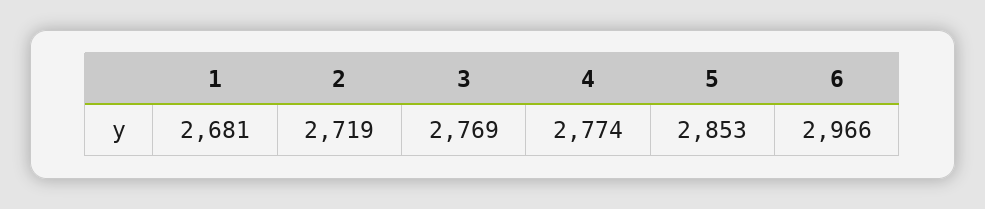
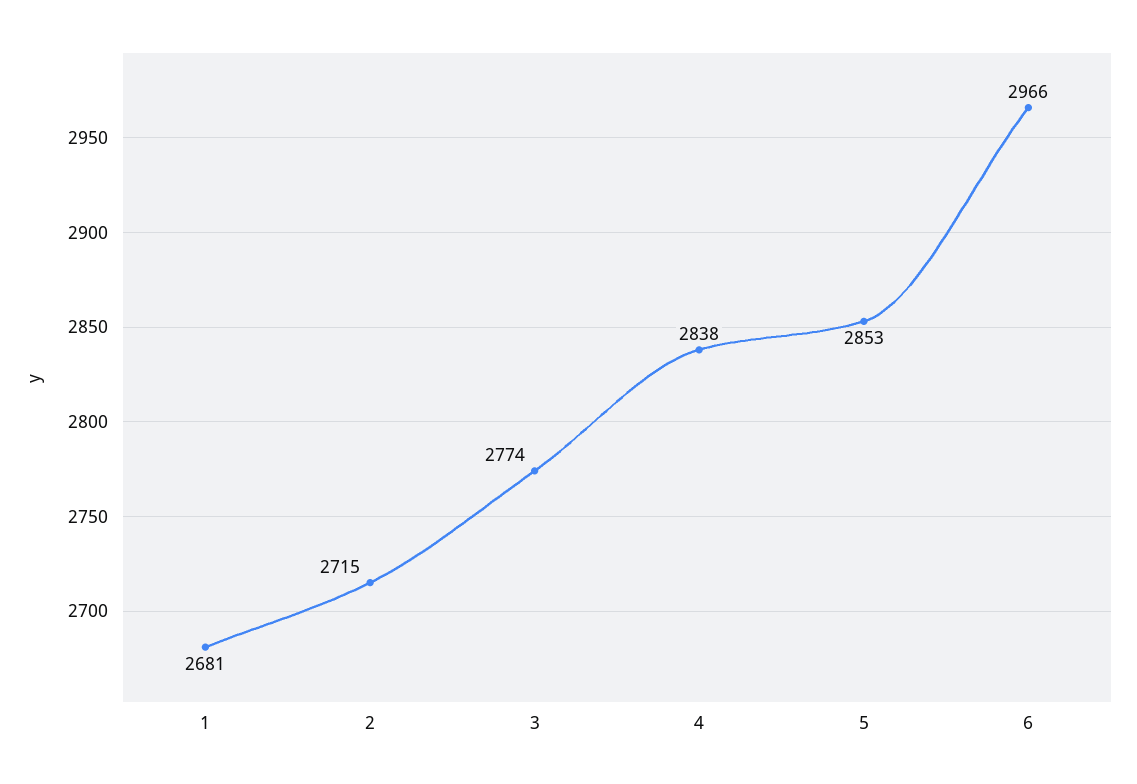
2: 2719 -> 2715
3: 2769 -> 2774
4: 2774 -> 2838

